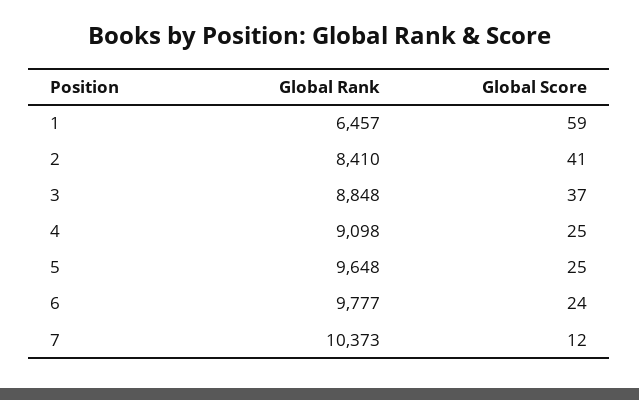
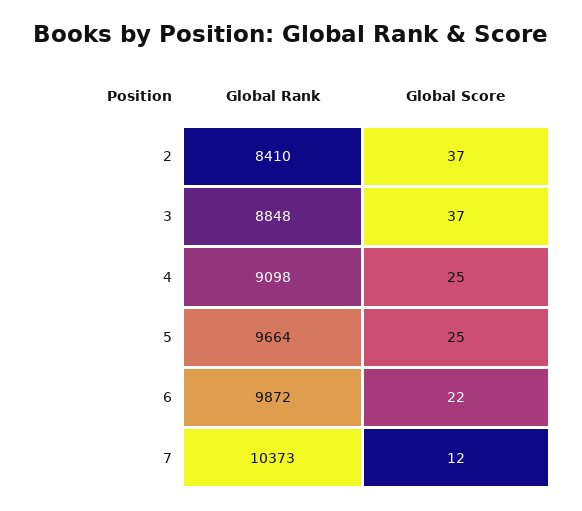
Global Rank, 1: 6457 -> none
Global Score, 1: 59 -> none
Global Score, 2: 41 -> 37
Global Rank, 5: 9648 -> 9664
Global Rank, 6: 9777 -> 9872
Global Score, 6: 24 -> 22

